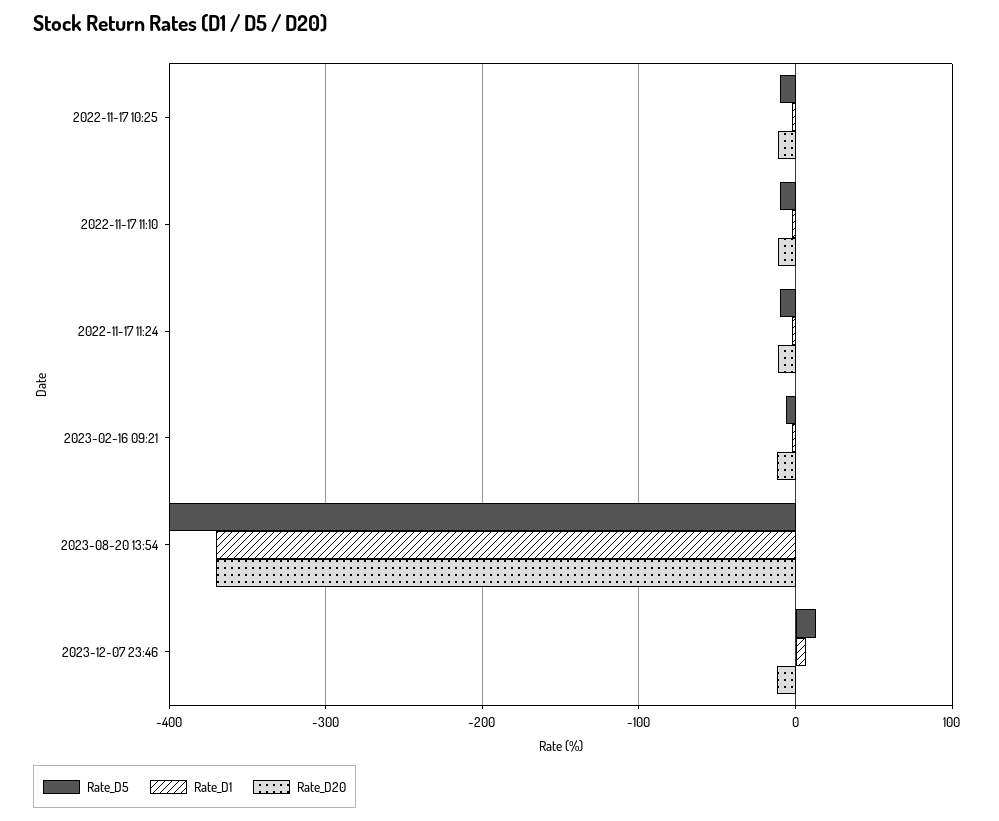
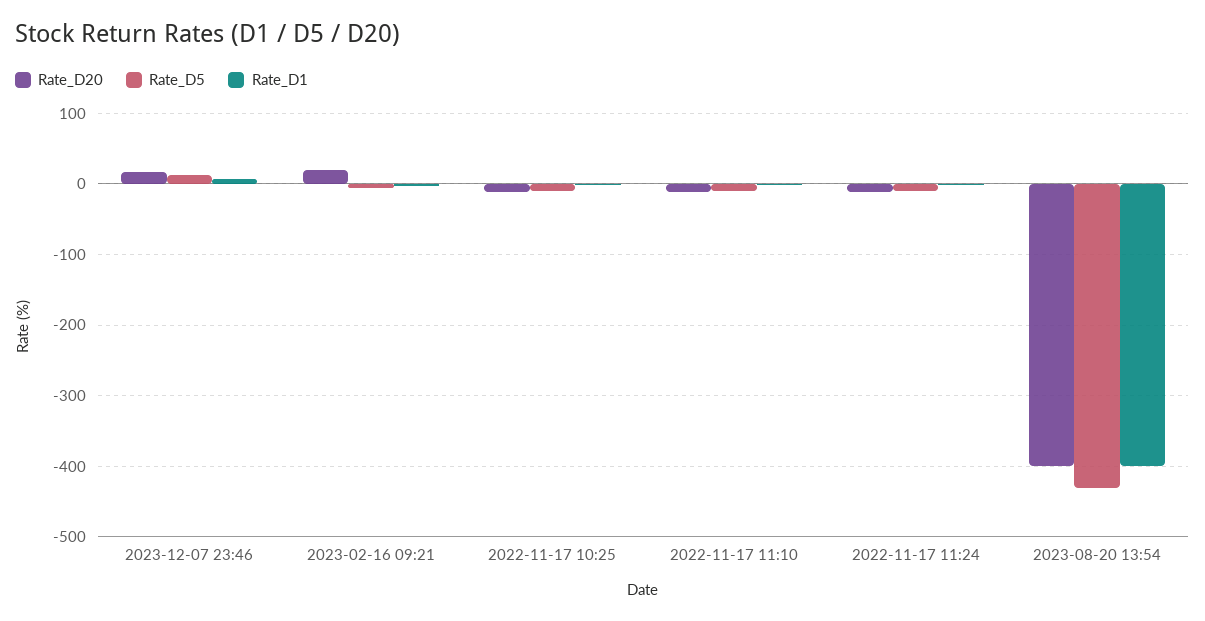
Rate_D20, 2023-02-16 09:21: -10 -> 20
Rate_D5, 2023-08-20 13:54: -400 -> -430
Rate_D1, 2023-08-20 13:54: -370 -> -400
Rate_D20, 2023-08-20 13:54: -370 -> -400
Rate_D20, 2023-12-07 23:46: -10 -> 20

